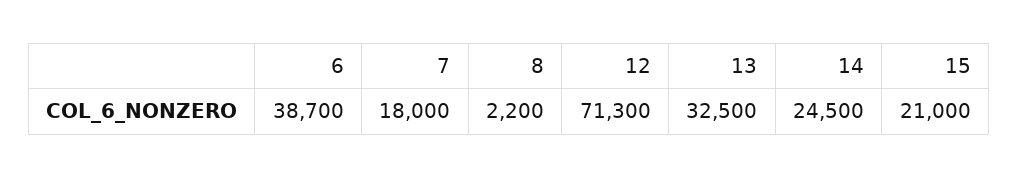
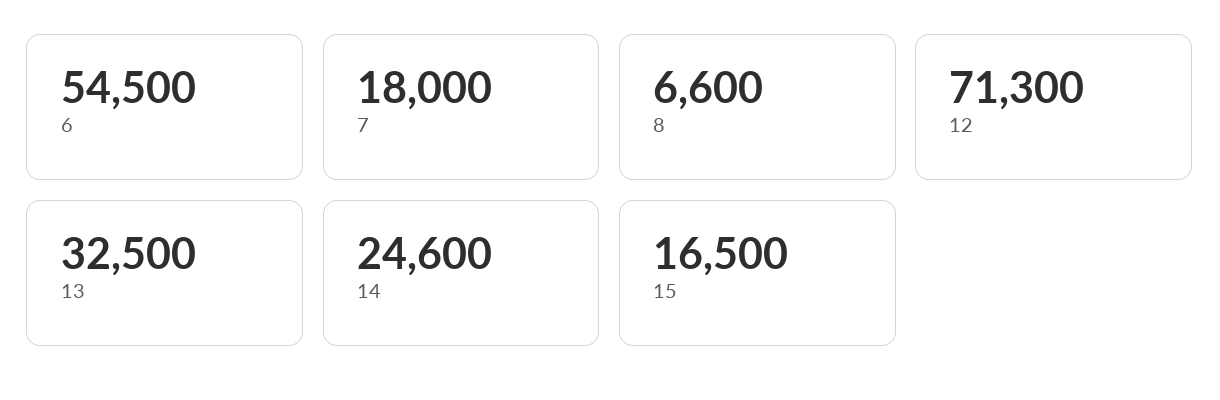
6: 38700 -> 54500
8: 2200 -> 6600
14: 24500 -> 24600
15: 21000 -> 16500

